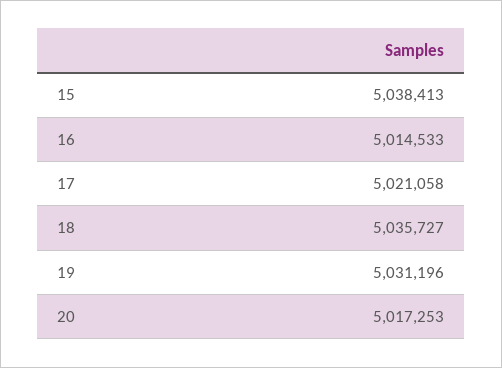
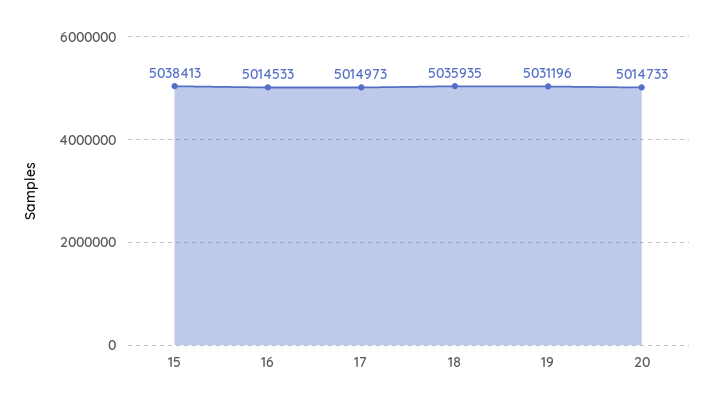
17: 5021058 -> 5014973
18: 5035727 -> 5035935
20: 5017253 -> 5014733

